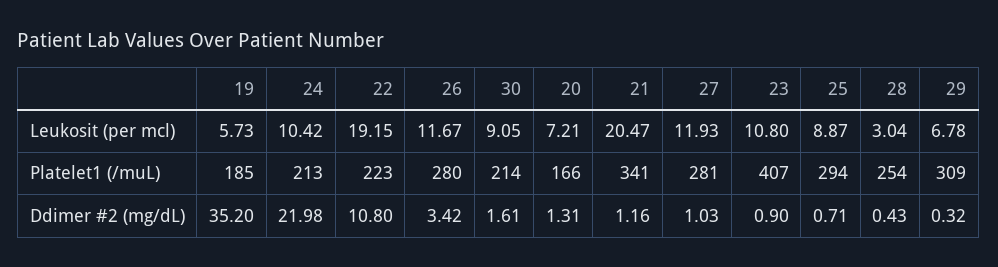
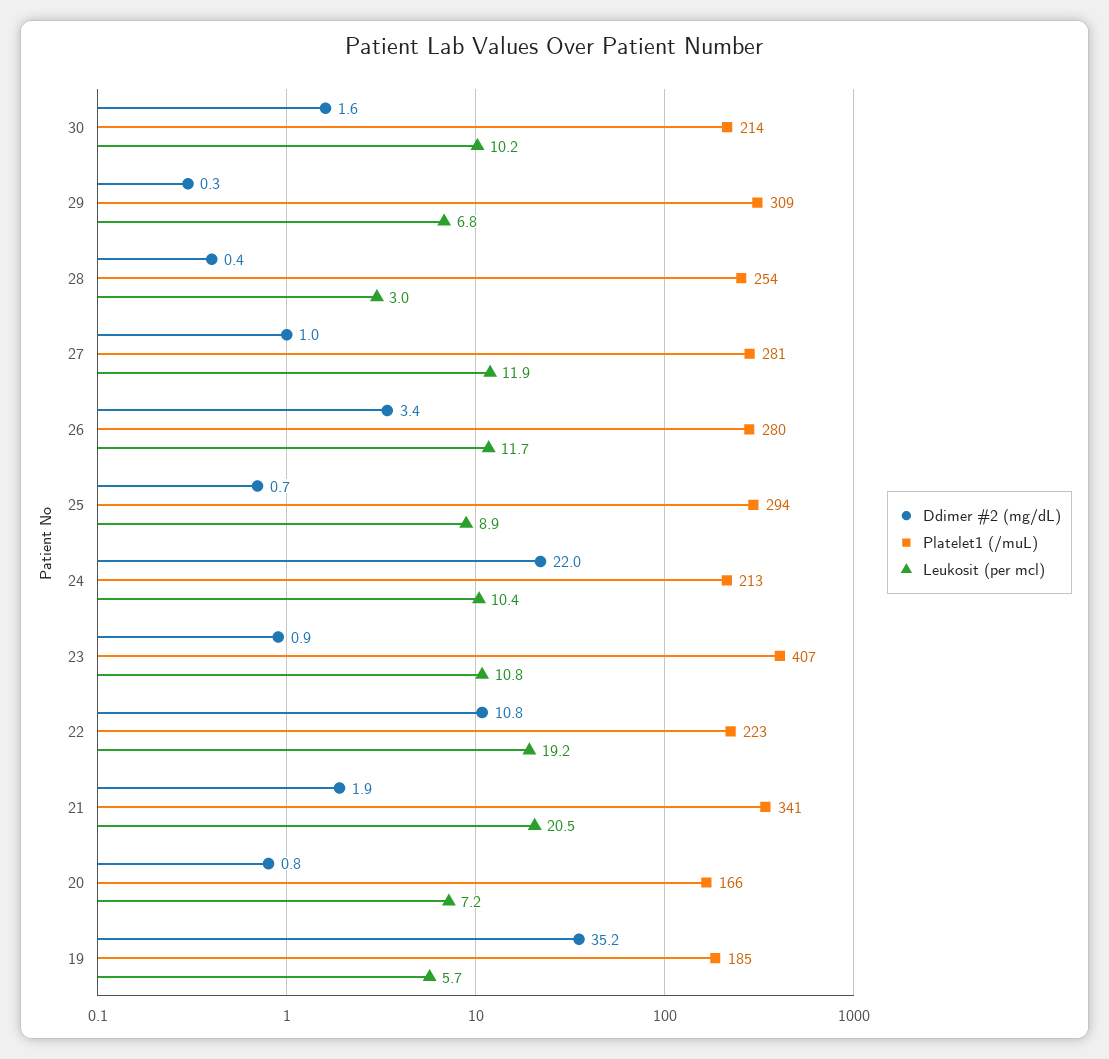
Leukosit (per mcl), 30: 9.05 -> 10.2
Ddimer #2 (mg/dL), 20: 1.31 -> 0.8
Ddimer #2 (mg/dL), 21: 1.16 -> 1.9

